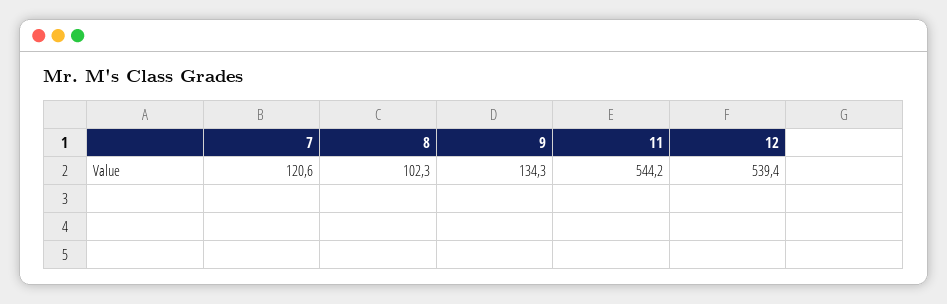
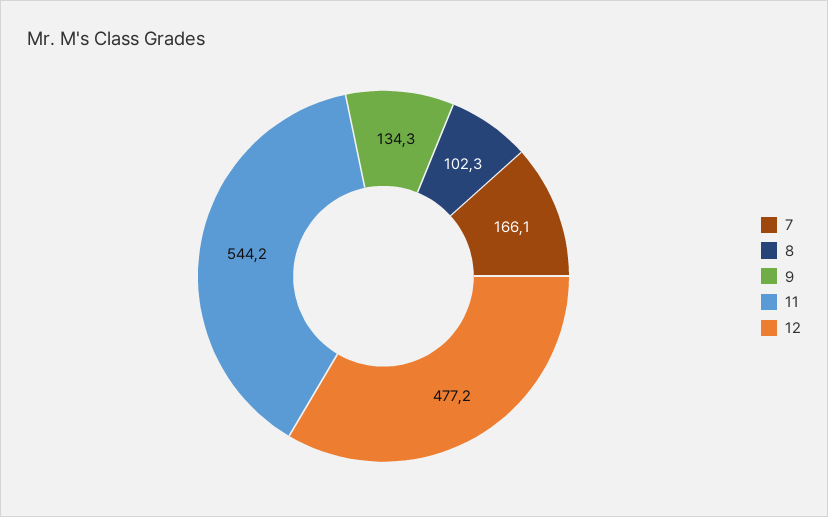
7: 120.6 -> 166.1
12: 539.4 -> 477.2

